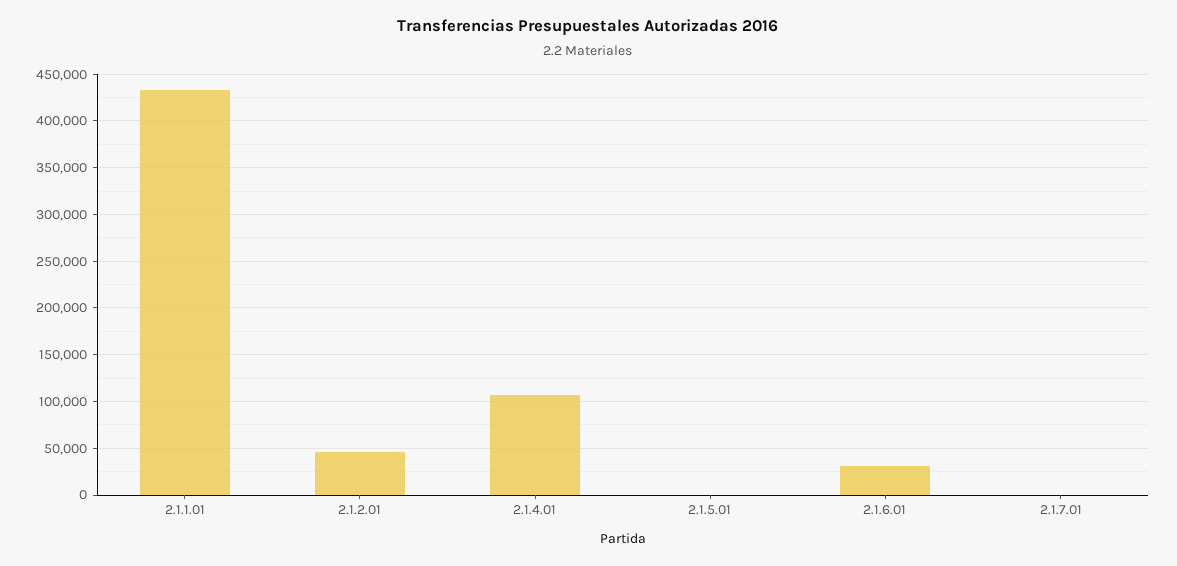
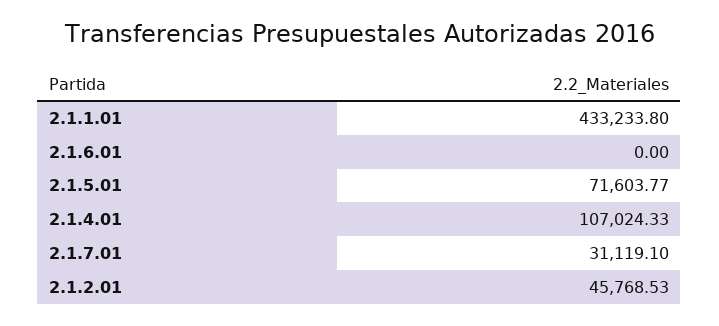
2.1.5.01: 0 -> 71603.77
2.1.6.01: 30000 -> 0
2.1.7.01: 0 -> 31119.1

